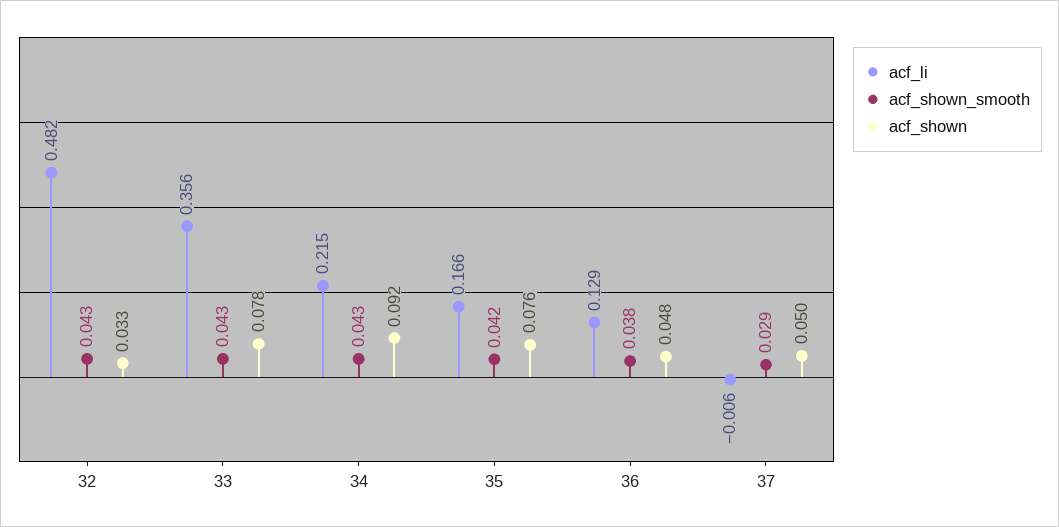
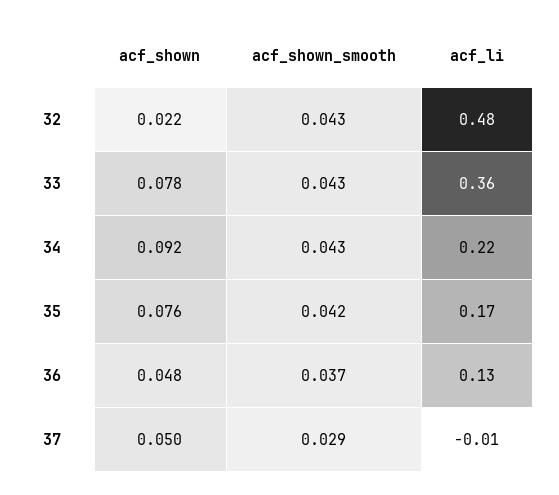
acf_shown, 32: 0.033 -> 0.022
acf_shown_smooth, 36: 0.038 -> 0.037

